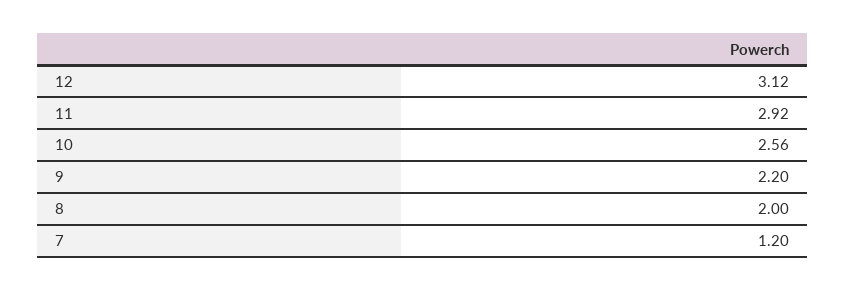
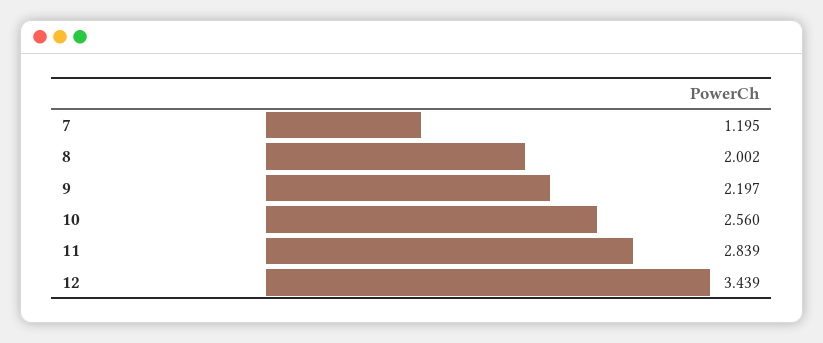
12: 3.12 -> 3.439
11: 2.92 -> 2.839

